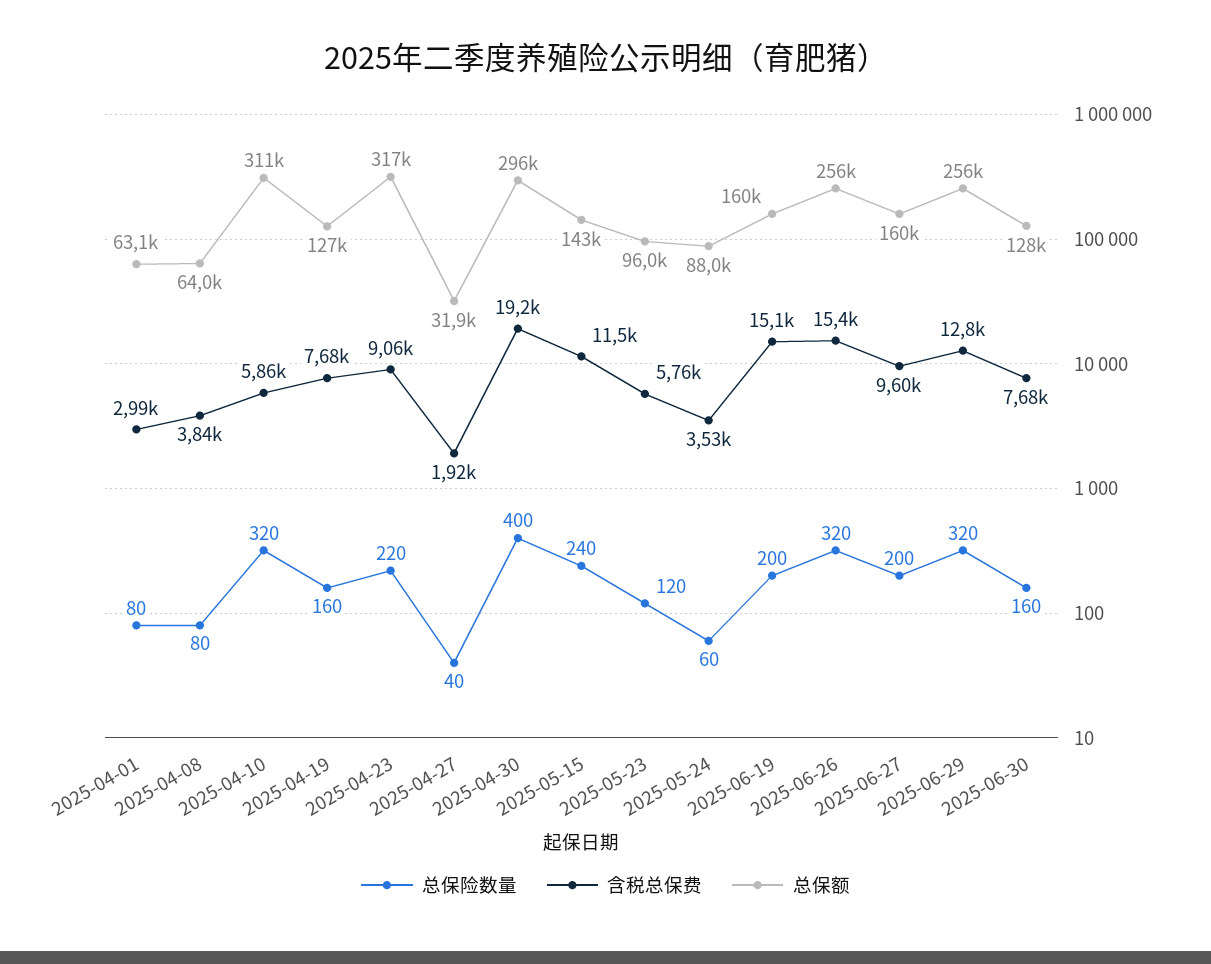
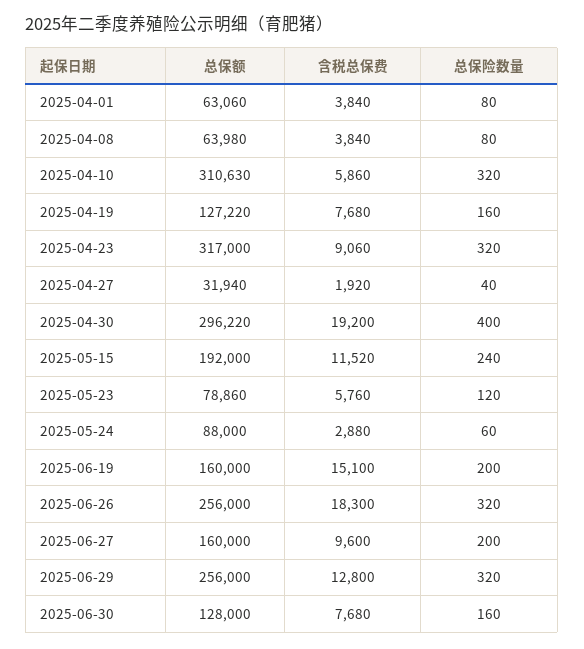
含税总保费, 2025-04-01: 2990 -> 3840
总保险数量, 2025-04-23: 220 -> 320
总保额, 2025-05-15: 143000 -> 192000
总保额, 2025-05-23: 96000 -> 78860
含税总保费, 2025-05-24: 3530 -> 2880
含税总保费, 2025-06-26: 15400 -> 18300

